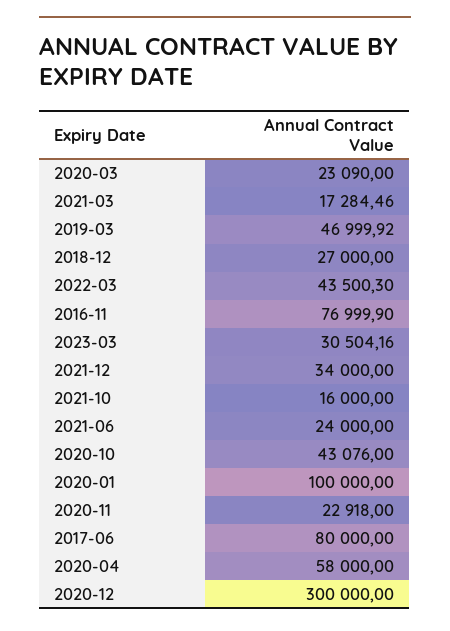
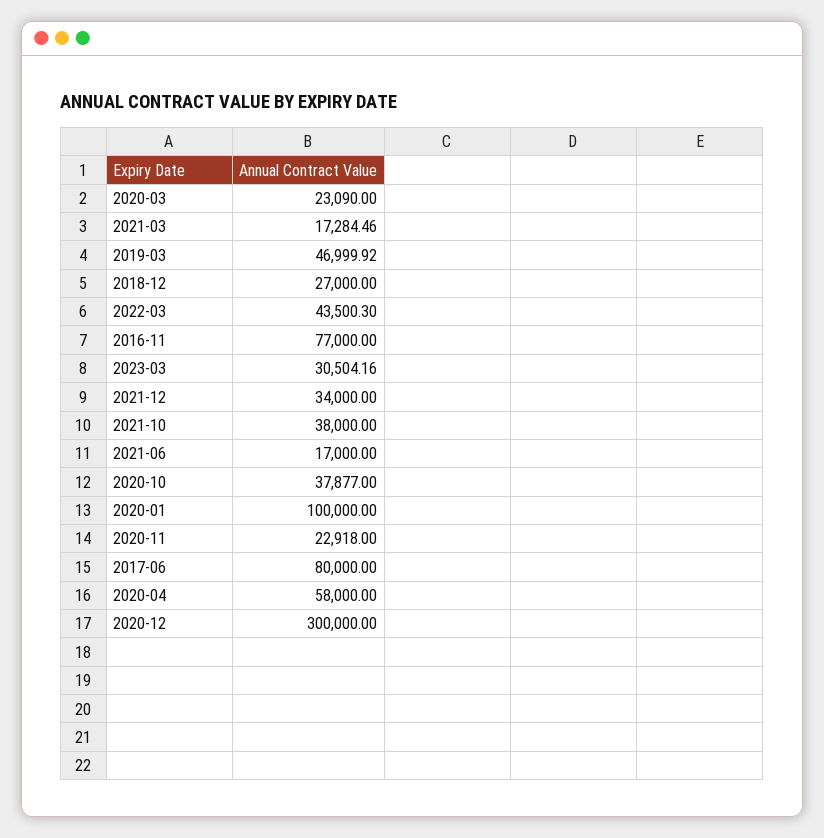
2016-11: 76999.9 -> 77000
2021-10: 16000 -> 38000
2021-06: 24000 -> 17000
2020-10: 43076 -> 37877

